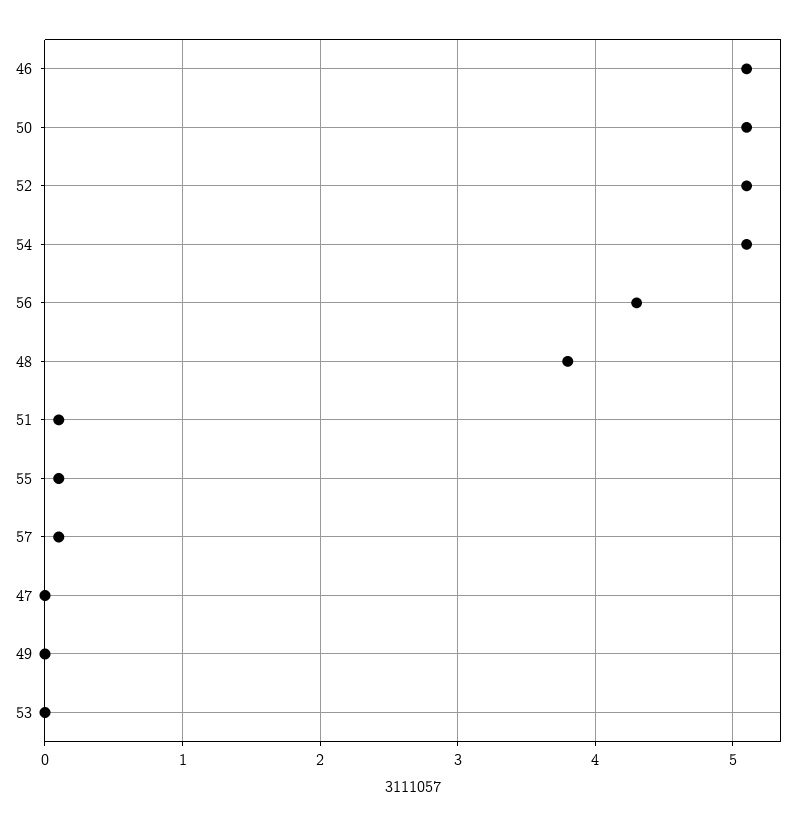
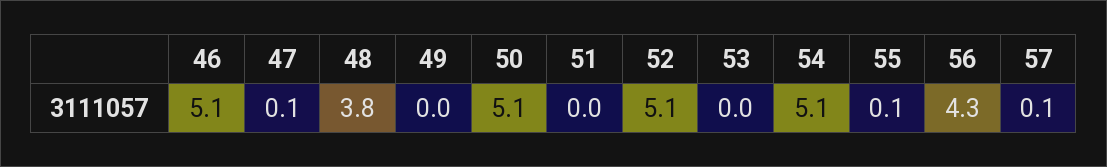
51: 0.1 -> 0
47: 0 -> 0.1

